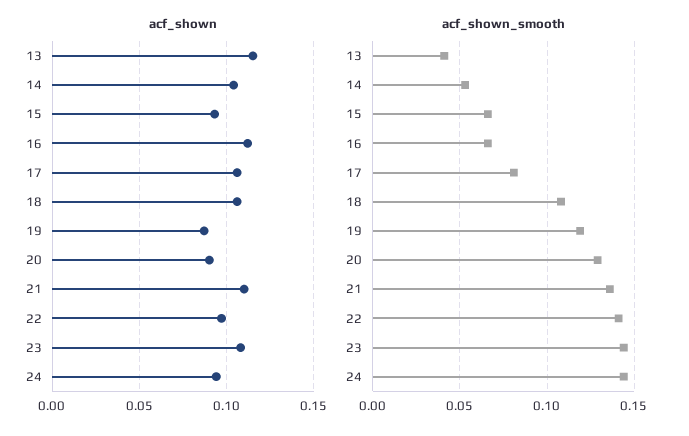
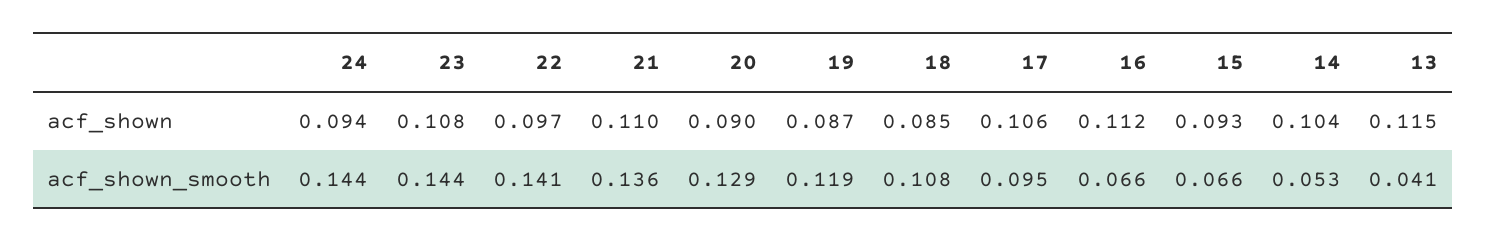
acf_shown, 18: 0.105 -> 0.085
acf_shown_smooth, 17: 0.08 -> 0.095

